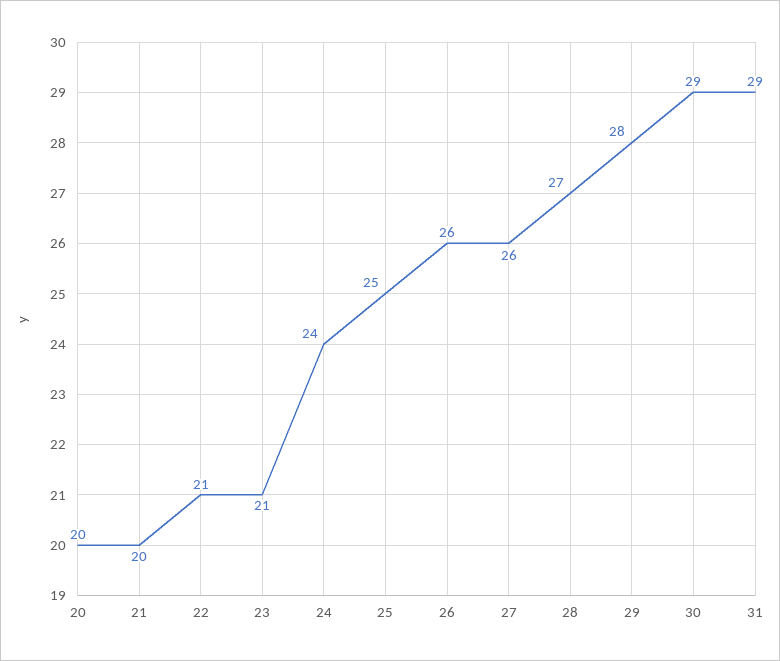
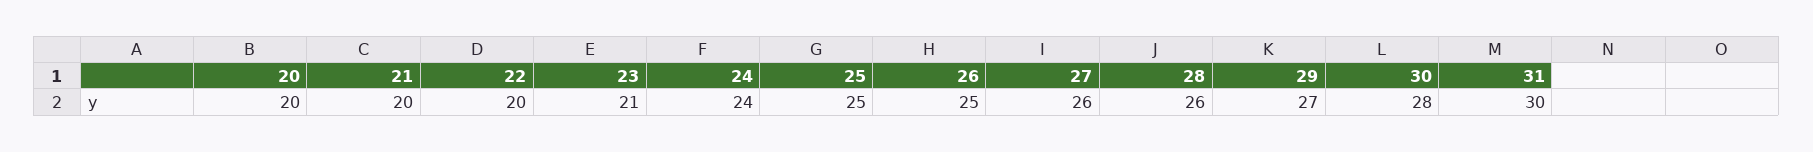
22: 21 -> 20
26: 26 -> 25
28: 27 -> 26
29: 28 -> 27
30: 29 -> 28
31: 29 -> 30

